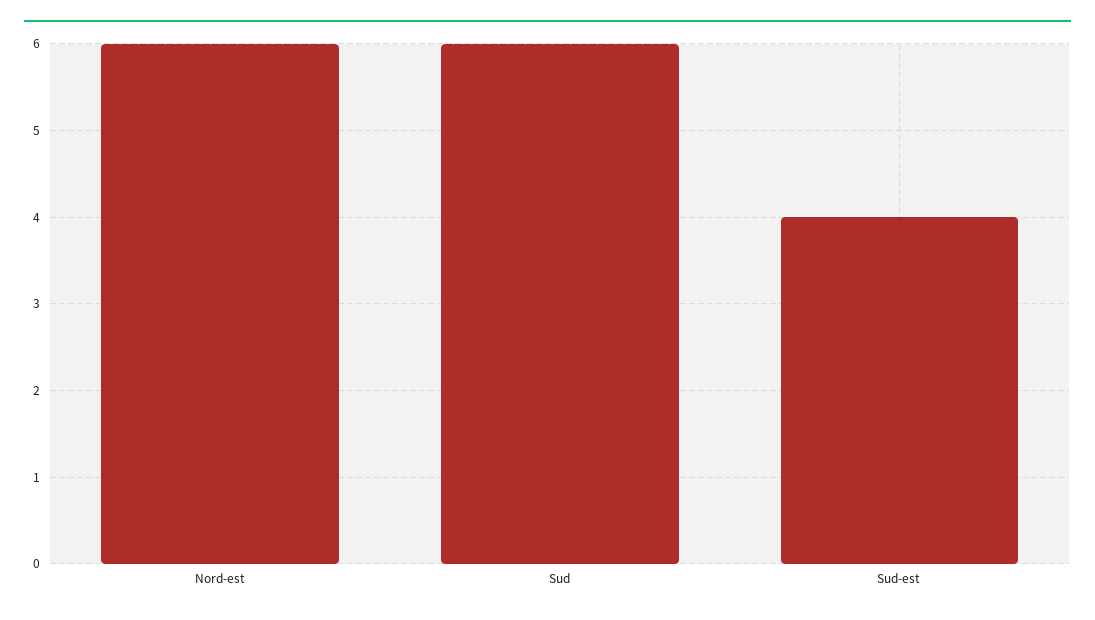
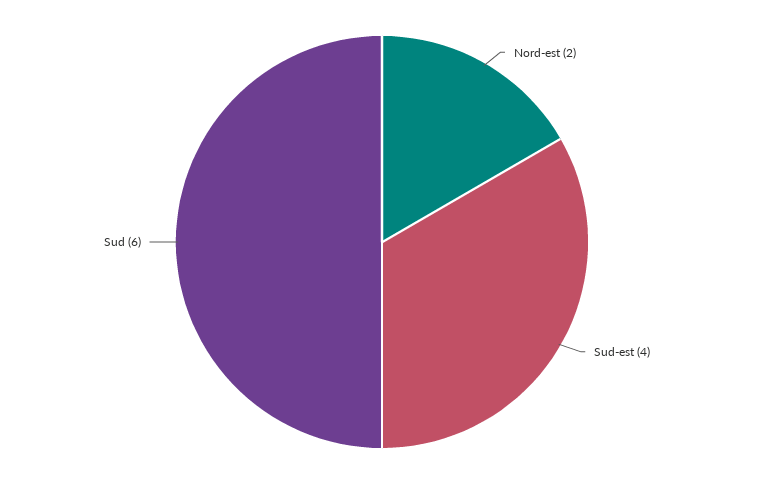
Nord-est: 6 -> 2

